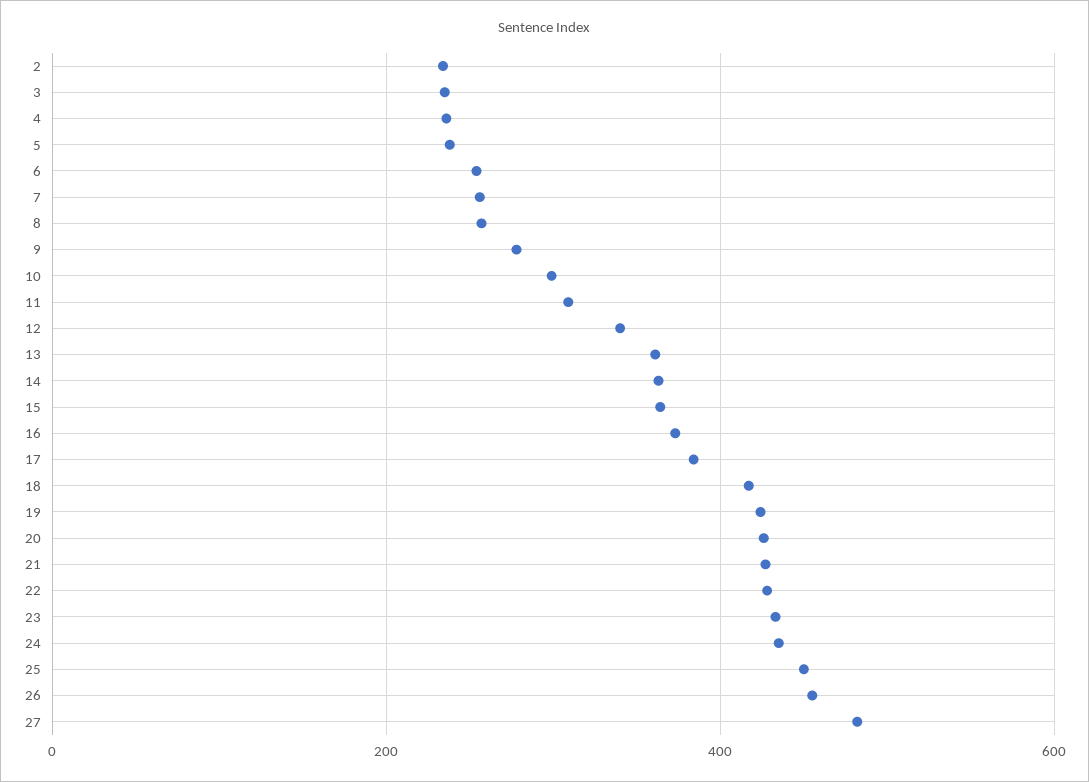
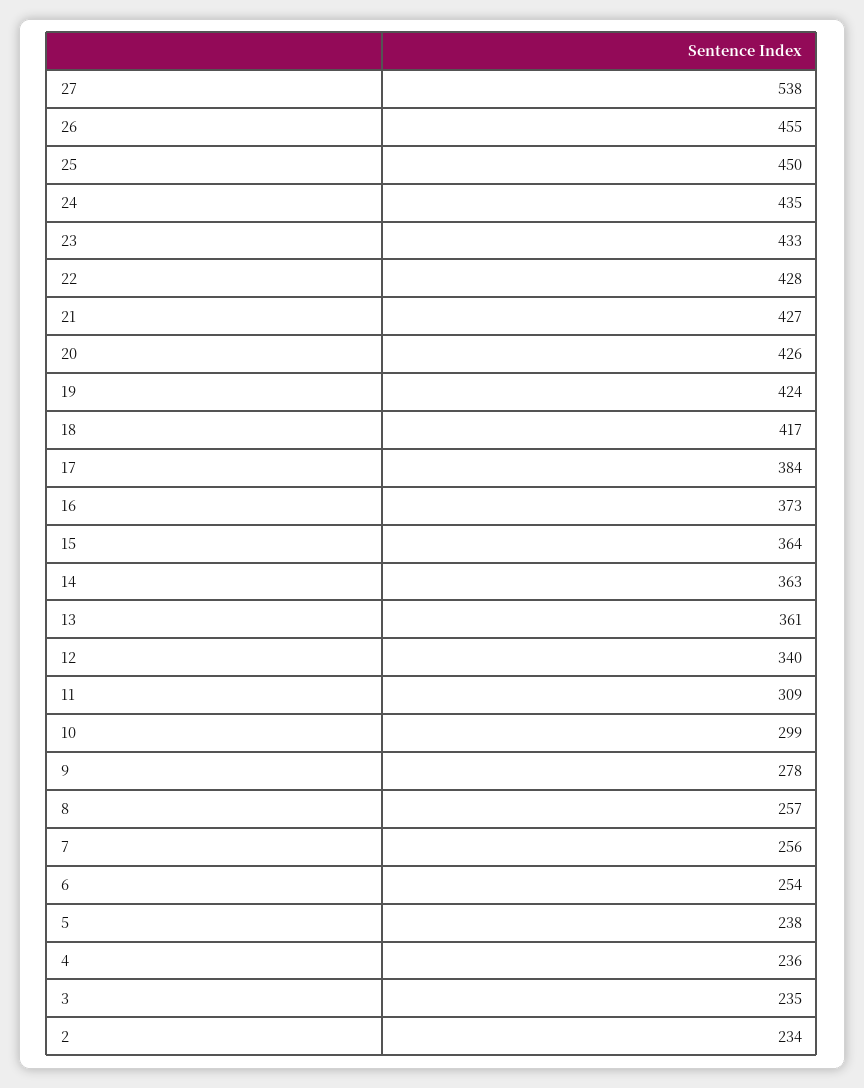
27: 480 -> 538

